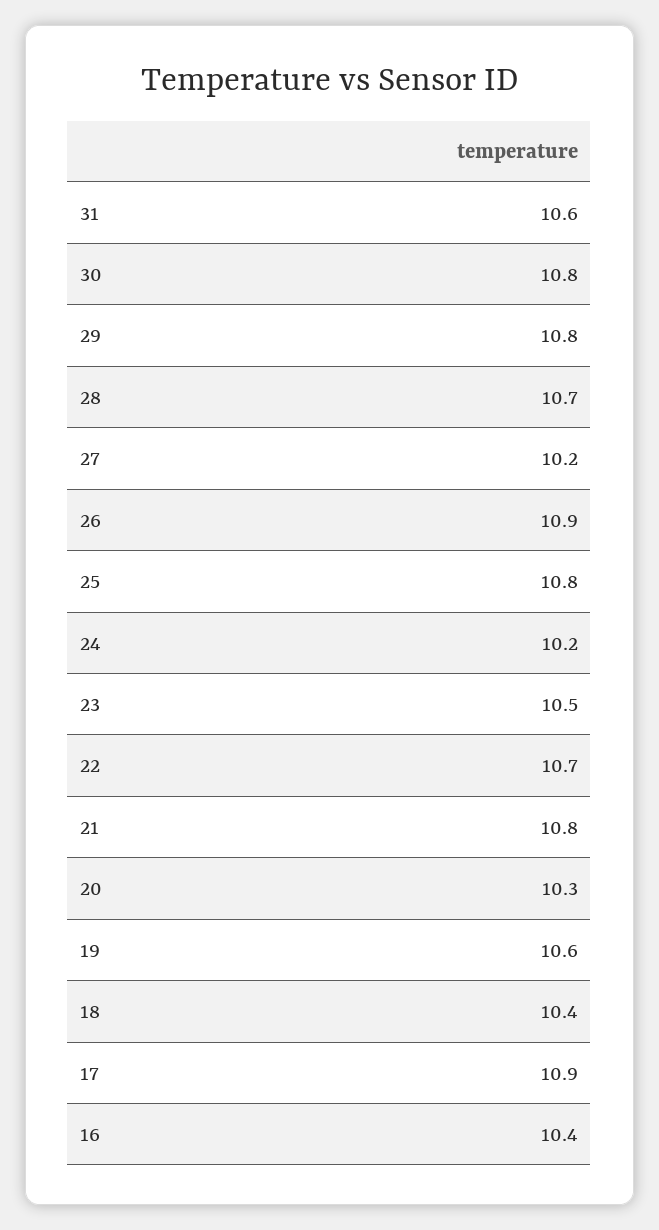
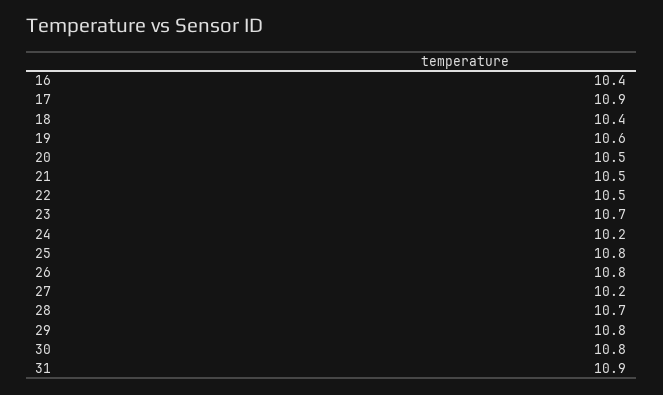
31: 10.6 -> 10.9
26: 10.9 -> 10.8
23: 10.5 -> 10.7
22: 10.7 -> 10.5
21: 10.8 -> 10.5
20: 10.3 -> 10.5

